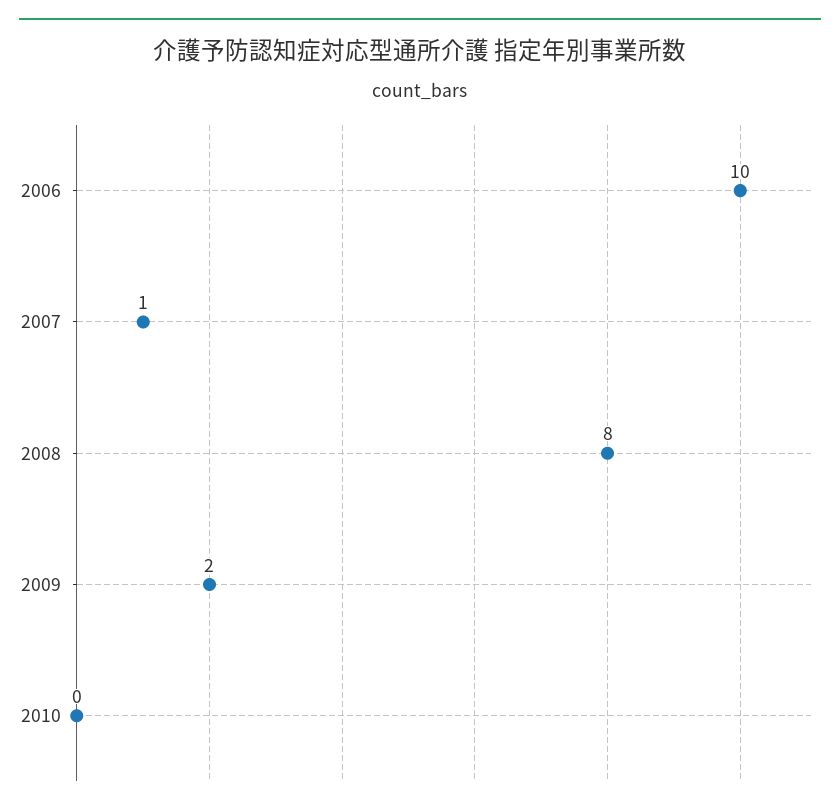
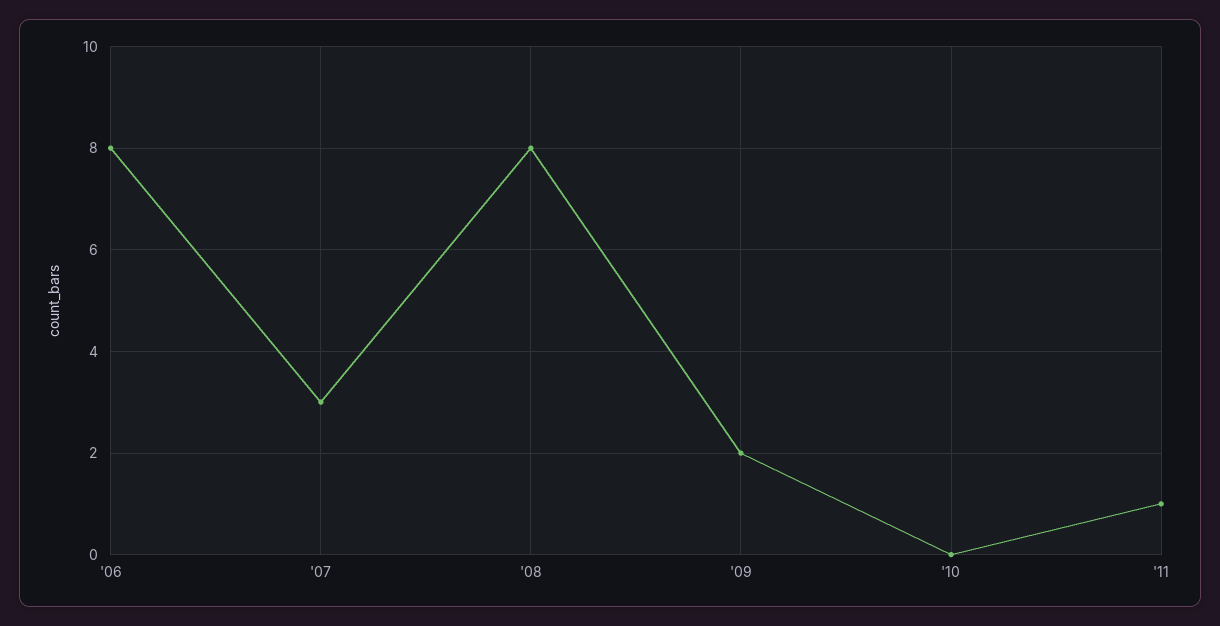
2006: 10 -> 8
2007: 1 -> 3
'11: none -> 1

